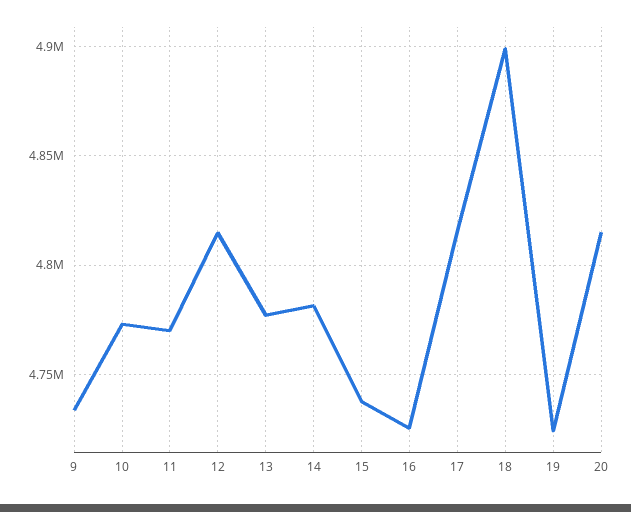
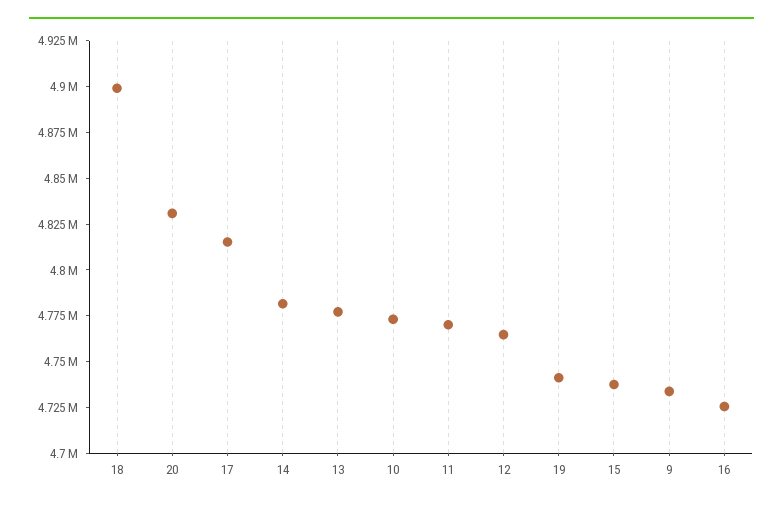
12: 4815000 -> 4765000
19: 4725000 -> 4740000
20: 4815000 -> 4830000

